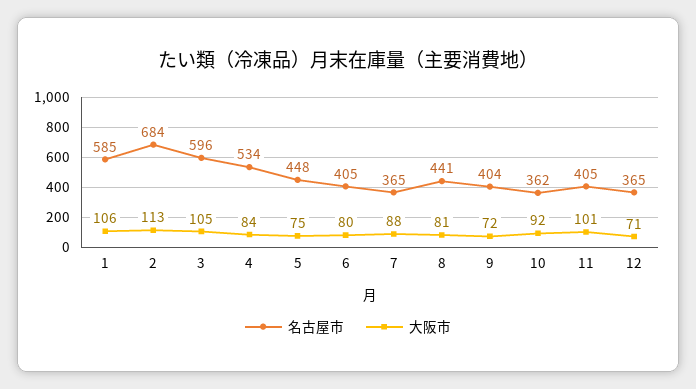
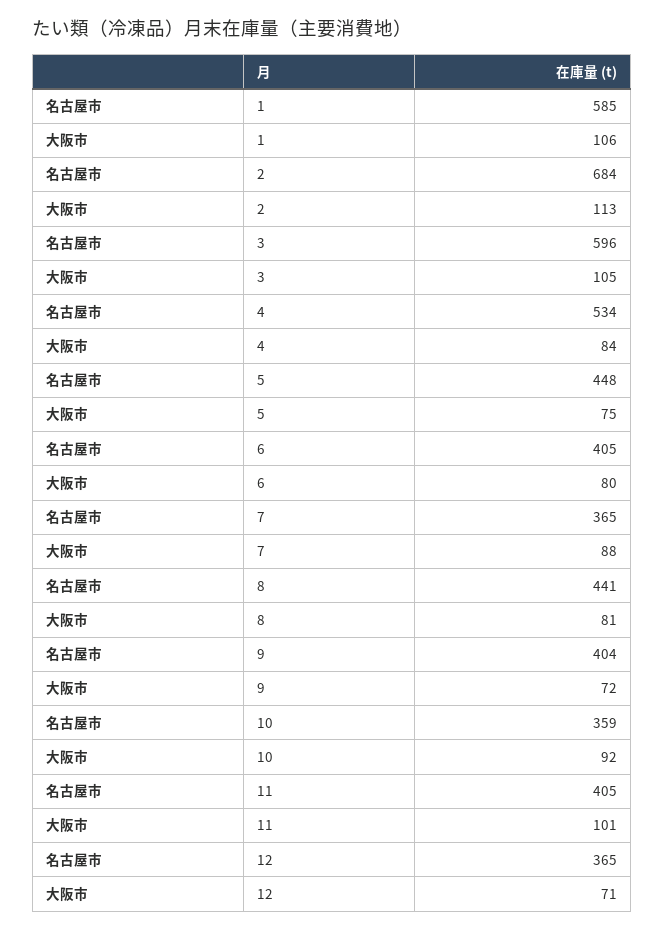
名古屋市, 10: 362 -> 359

